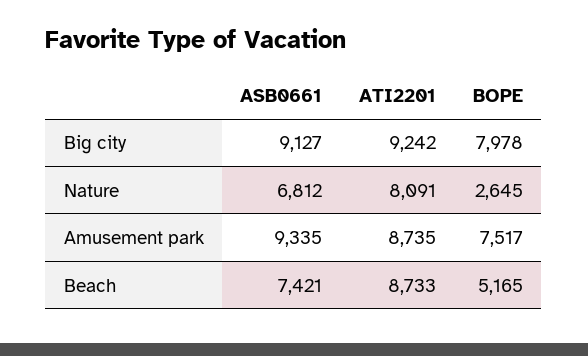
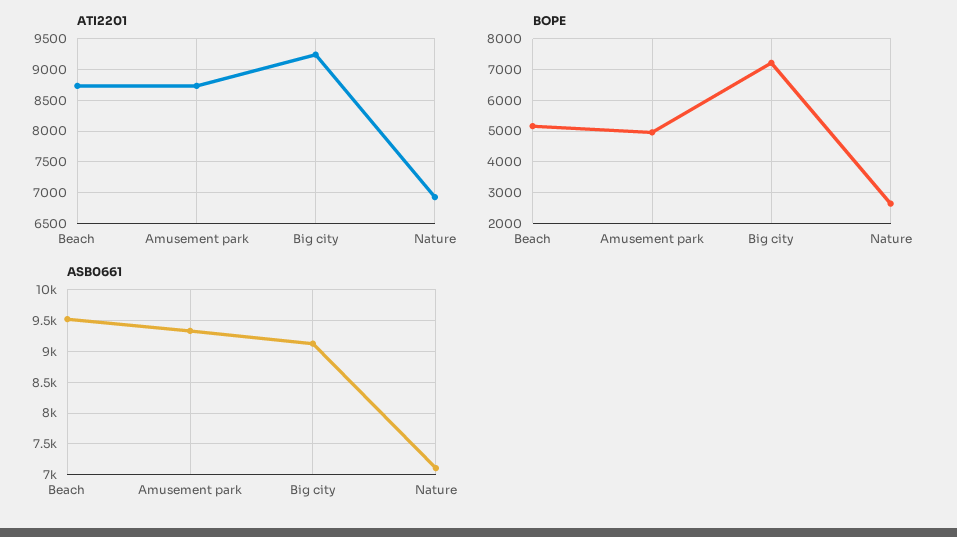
BOPE, Big city: 7978 -> 7200
ASB0661, Nature: 6812 -> 7100
ATI2201, Nature: 8091 -> 6900
BOPE, Amusement park: 7517 -> 5000
ASB0661, Beach: 7421 -> 9500

